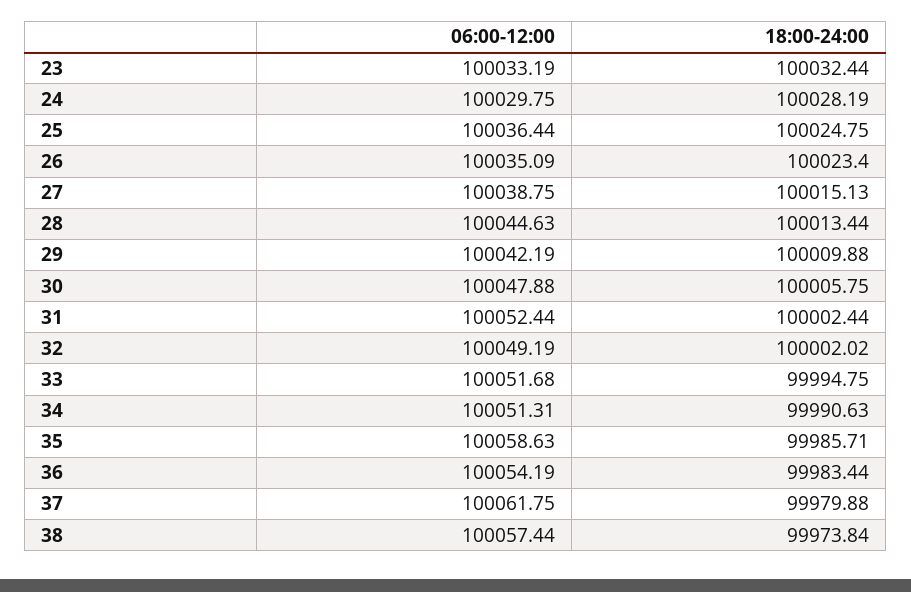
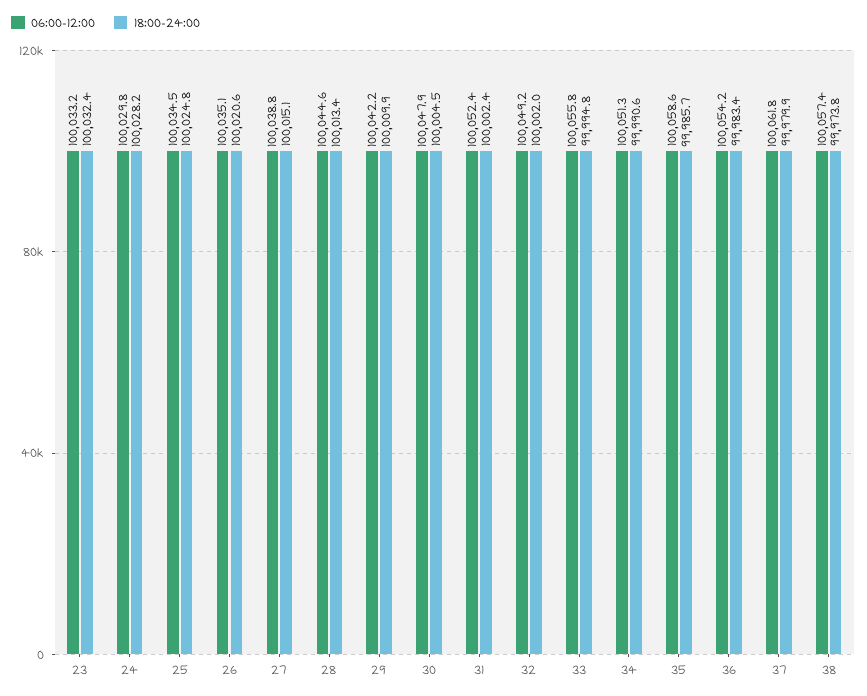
06:00-12:00, 25: 100036.44 -> 100034.5
18:00-24:00, 26: 100023.4 -> 100020.6
18:00-24:00, 30: 100005.75 -> 100004.5
06:00-12:00, 33: 100051.68 -> 100055.8

